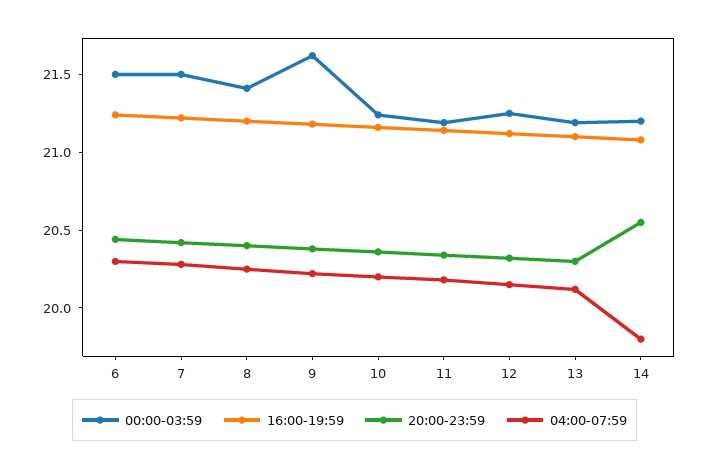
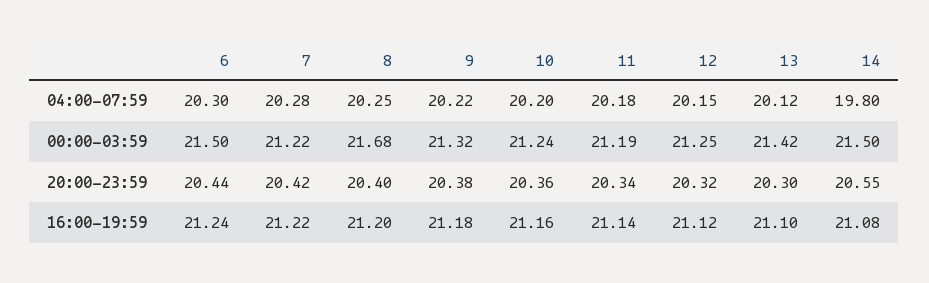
00:00-03:59, 7: 21.5 -> 21.22
00:00-03:59, 8: 21.4 -> 21.68
00:00-03:59, 9: 21.6 -> 21.32
00:00-03:59, 13: 21.2 -> 21.42
00:00-03:59, 14: 21.2 -> 21.5

